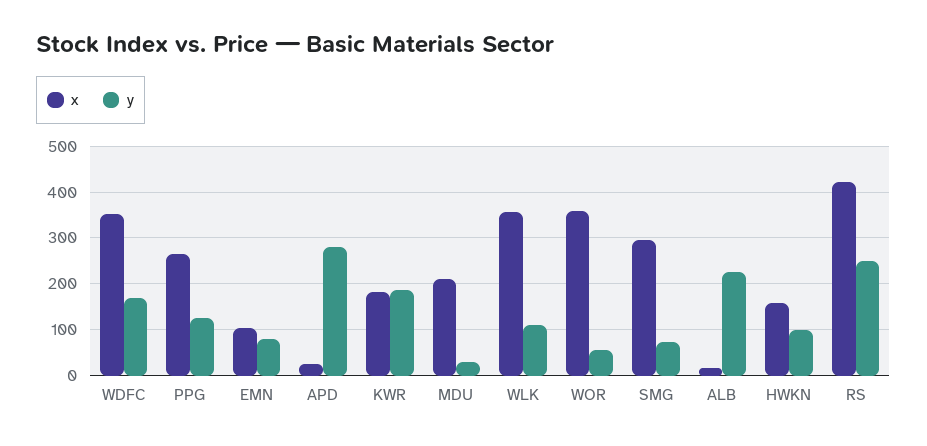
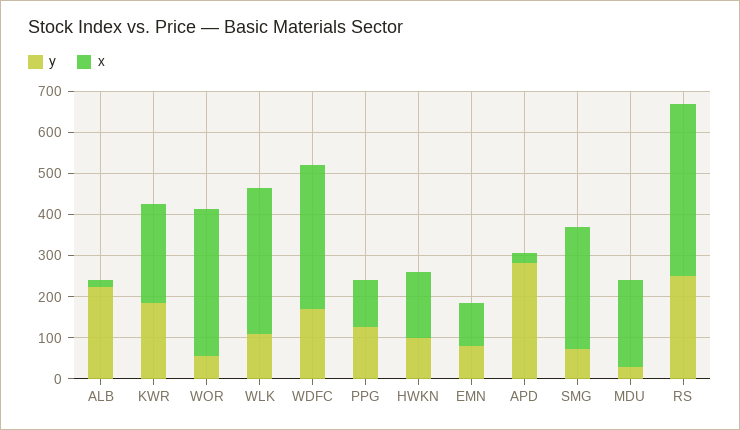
x, PPG: 260 -> 120
x, KWR: 180 -> 240

